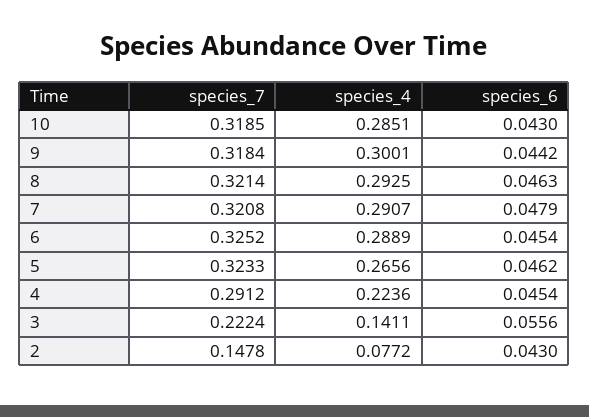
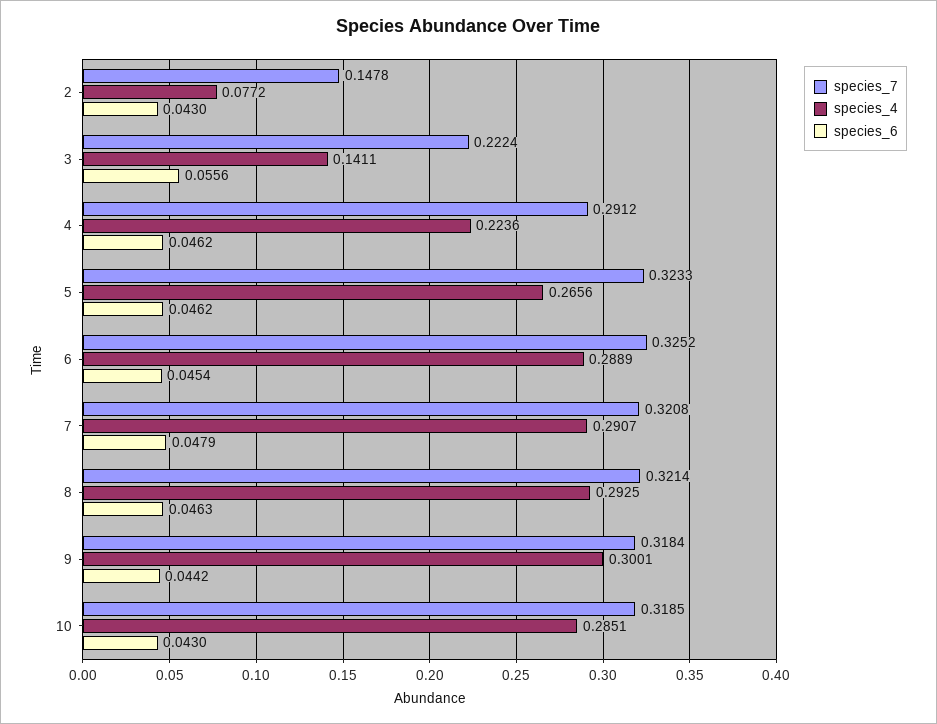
species_6, 4: 0.0454 -> 0.0462

